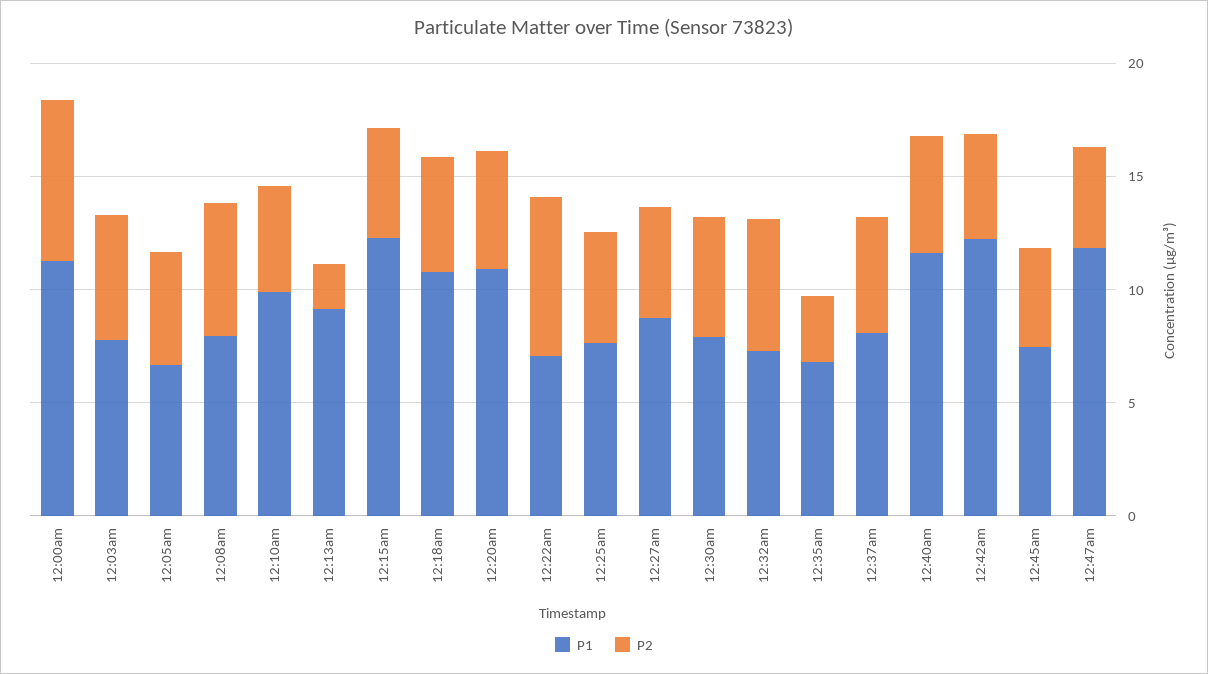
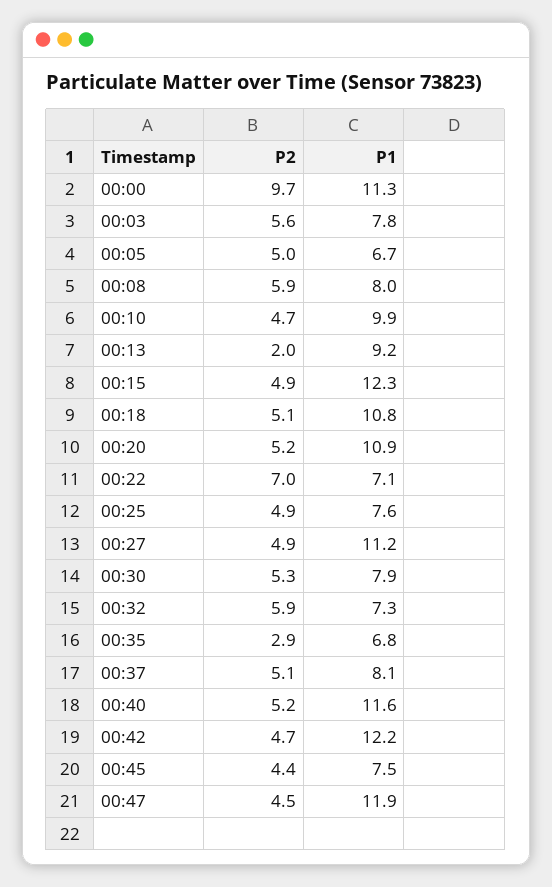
P2, 12:00am: 7 -> 9.7
P1, 12:27am: 9 -> 11.2

